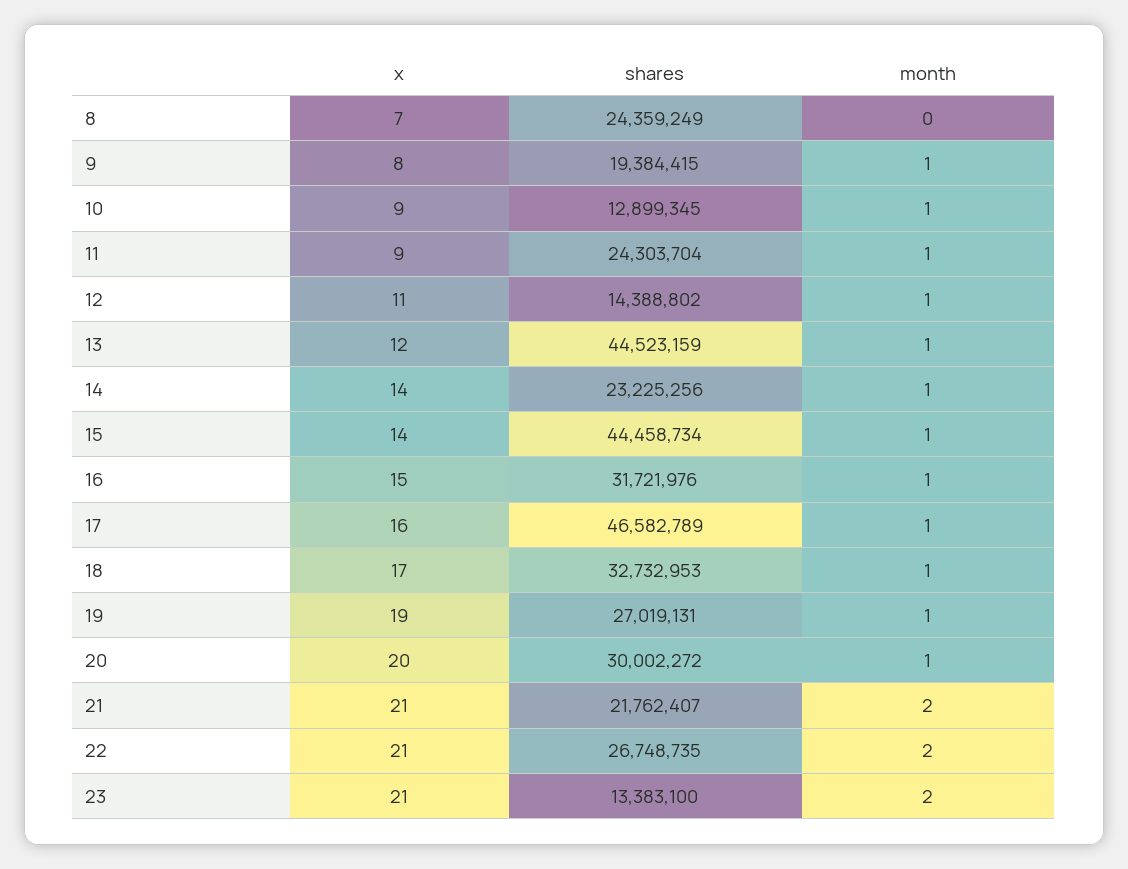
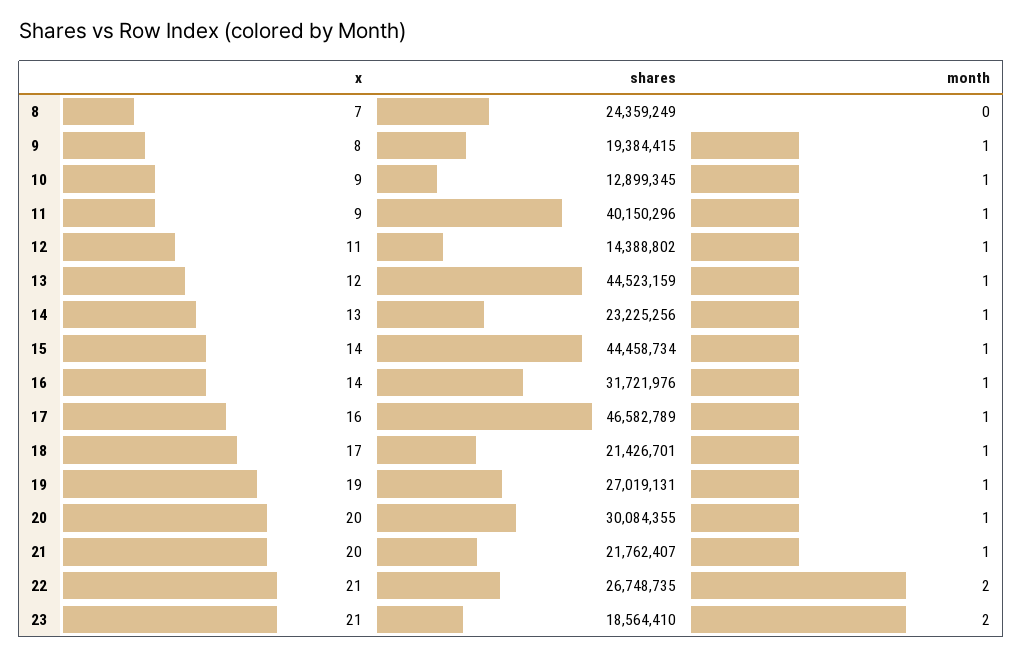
shares, 11: 24303704 -> 40150296
x, 14: 14 -> 13
x, 16: 15 -> 14
shares, 18: 32732953 -> 21426701
shares, 20: 30002272 -> 30084355
x, 21: 21 -> 20
month, 21: 2 -> 1
shares, 23: 13383100 -> 18564410

